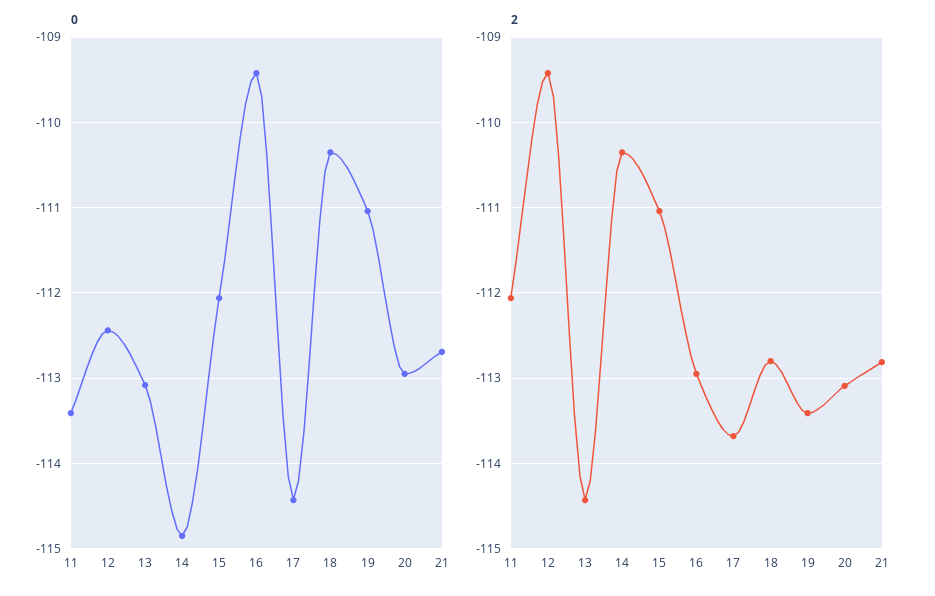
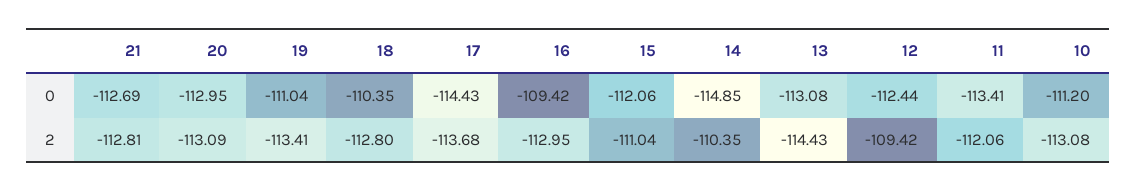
0, 10: none -> -111.2
2, 10: none -> -113.08

